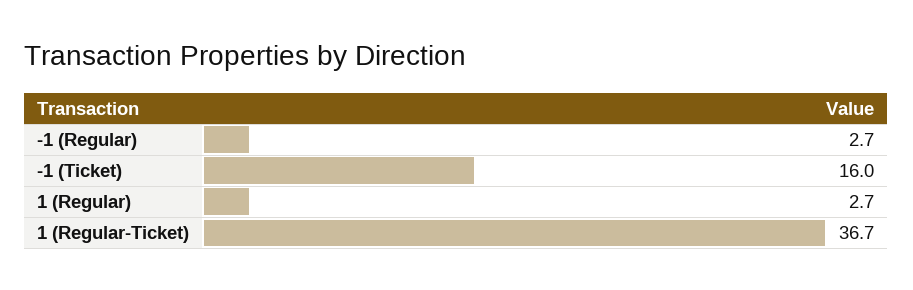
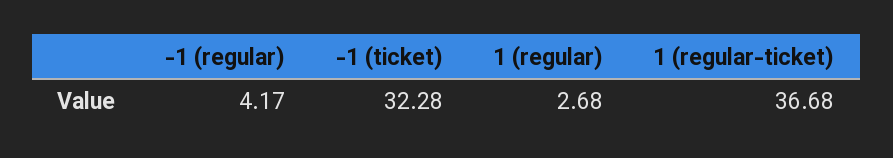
-1 (Regular): 2.7 -> 4.17
-1 (Ticket): 16 -> 32.28

